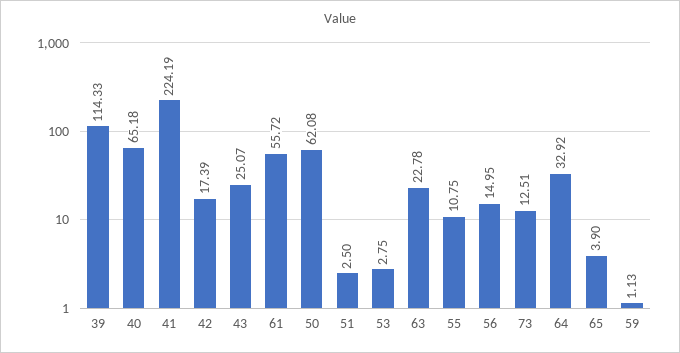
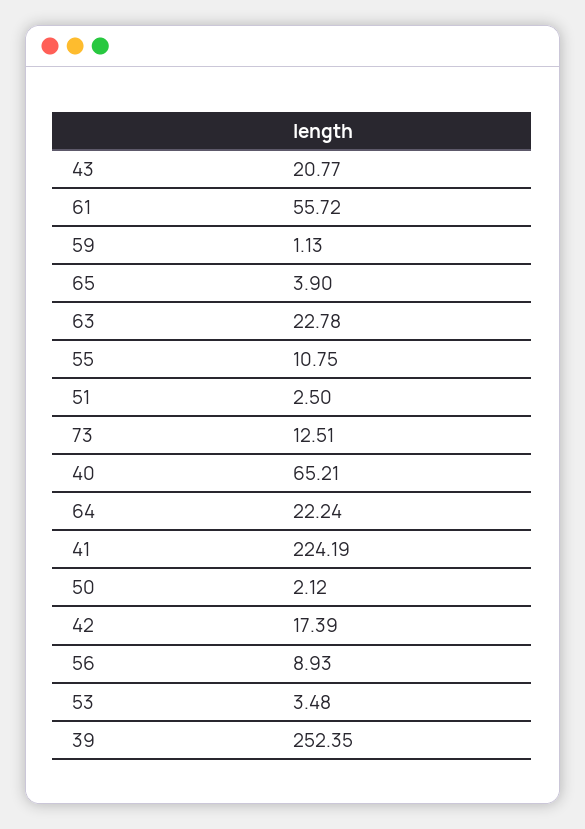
39: 114.33 -> 252.35
40: 65.18 -> 65.21
43: 25.07 -> 20.77
50: 62.08 -> 2.12
53: 2.75 -> 3.48
56: 14.95 -> 8.93
64: 32.92 -> 22.24

